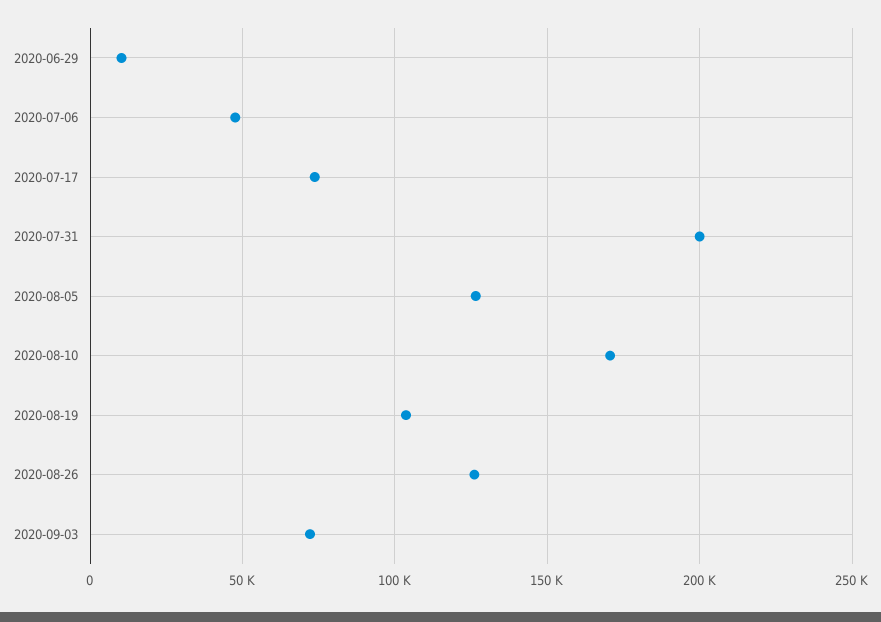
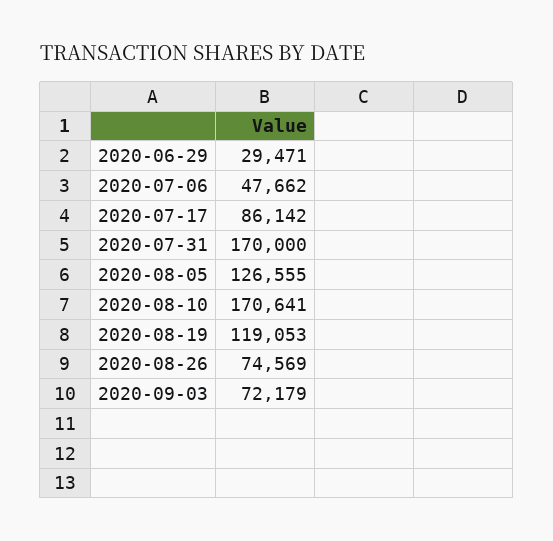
2020-06-29: 10000 -> 29471
2020-07-17: 75000 -> 86142
2020-07-31: 200000 -> 170000
2020-08-19: 105000 -> 119053
2020-08-26: 125000 -> 74569

